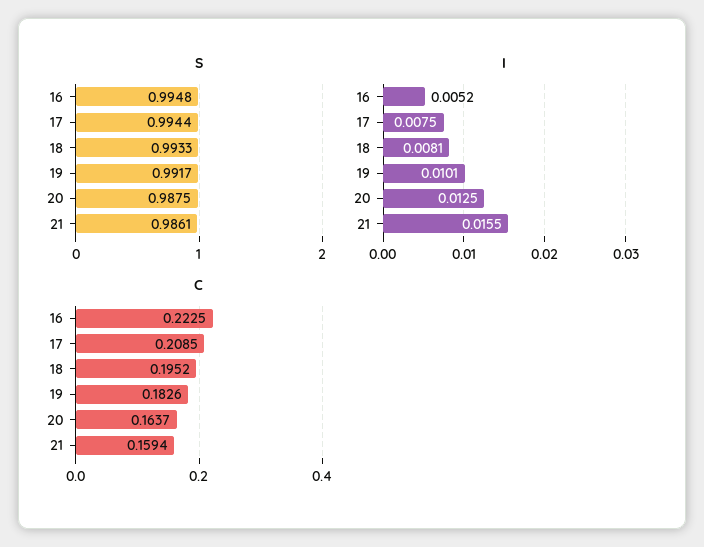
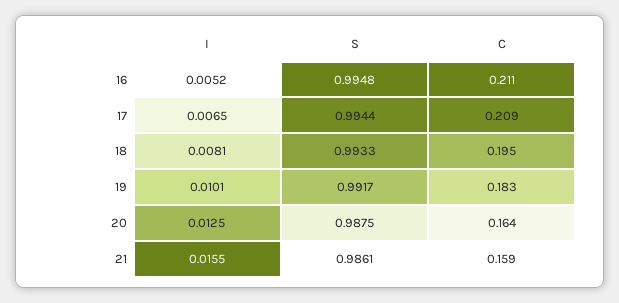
I, 17: 0.0075 -> 0.0065
C, 16: 0.2225 -> 0.211

